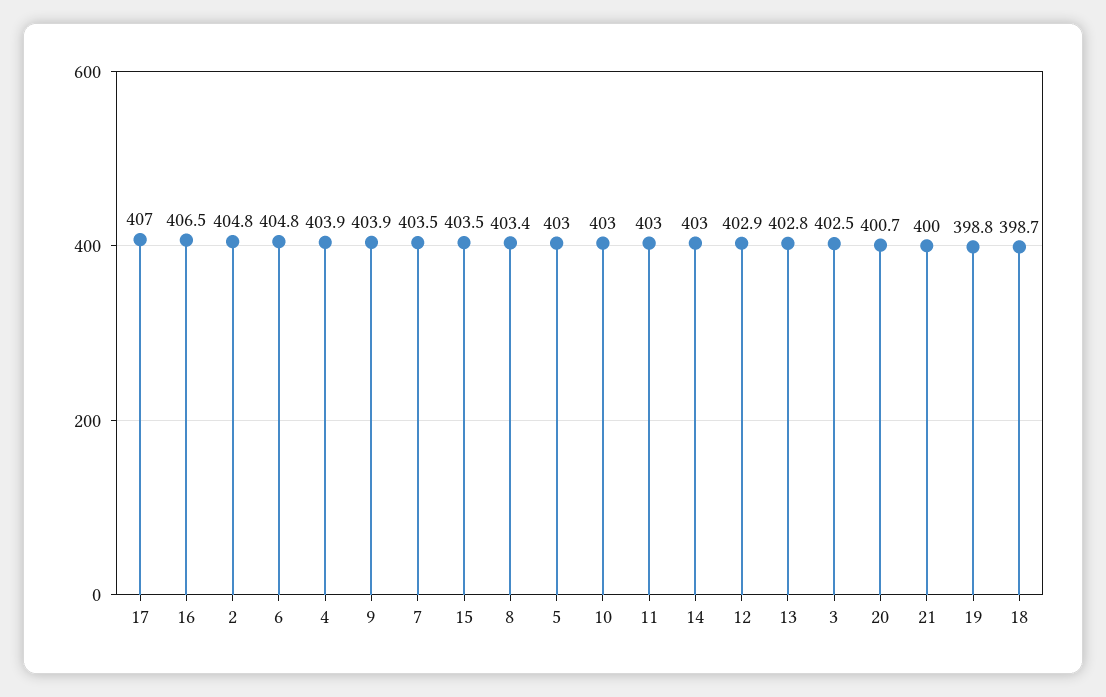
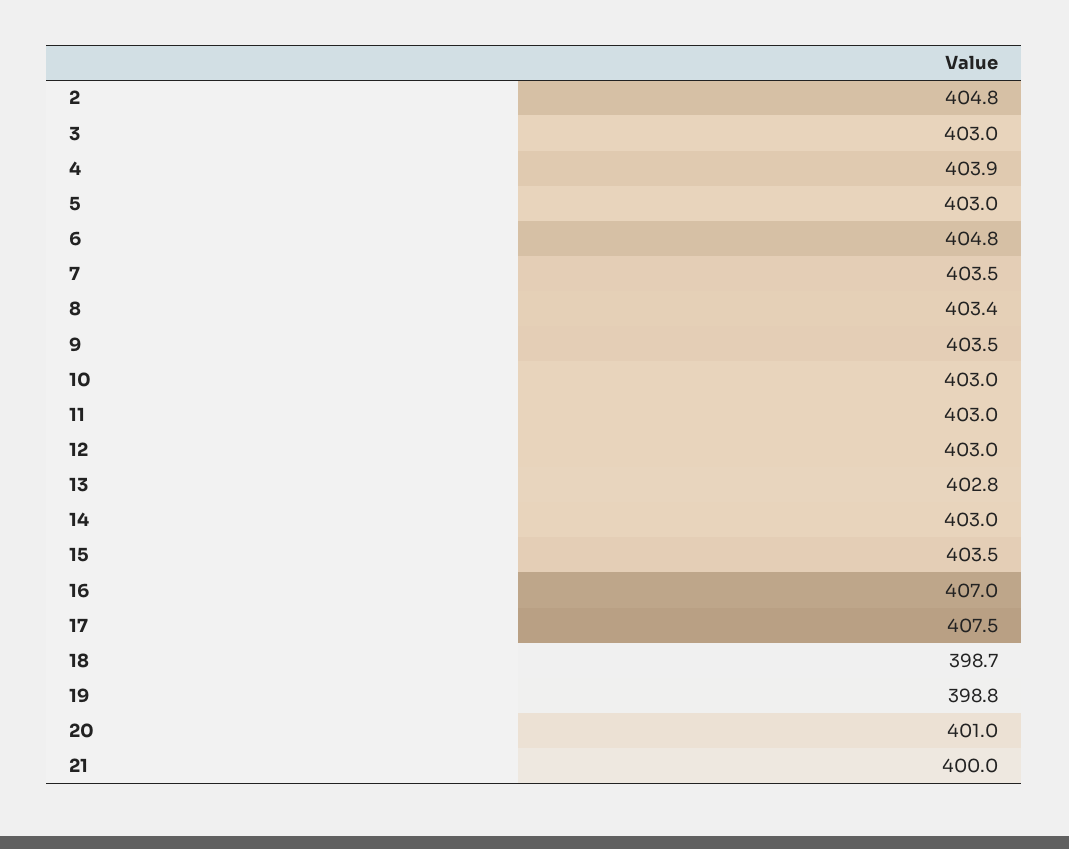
17: 407 -> 407.5
16: 406.5 -> 407
9: 403.9 -> 403.5
12: 402.9 -> 403
3: 402.5 -> 403
20: 400.7 -> 401

